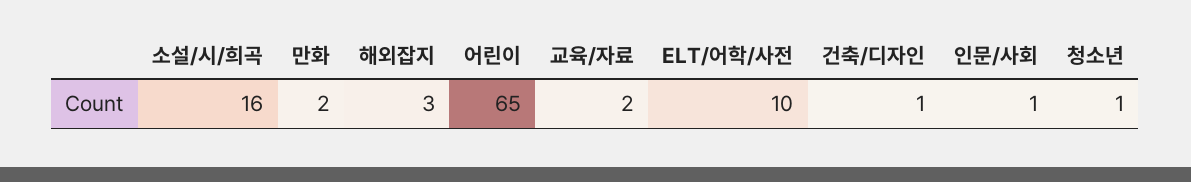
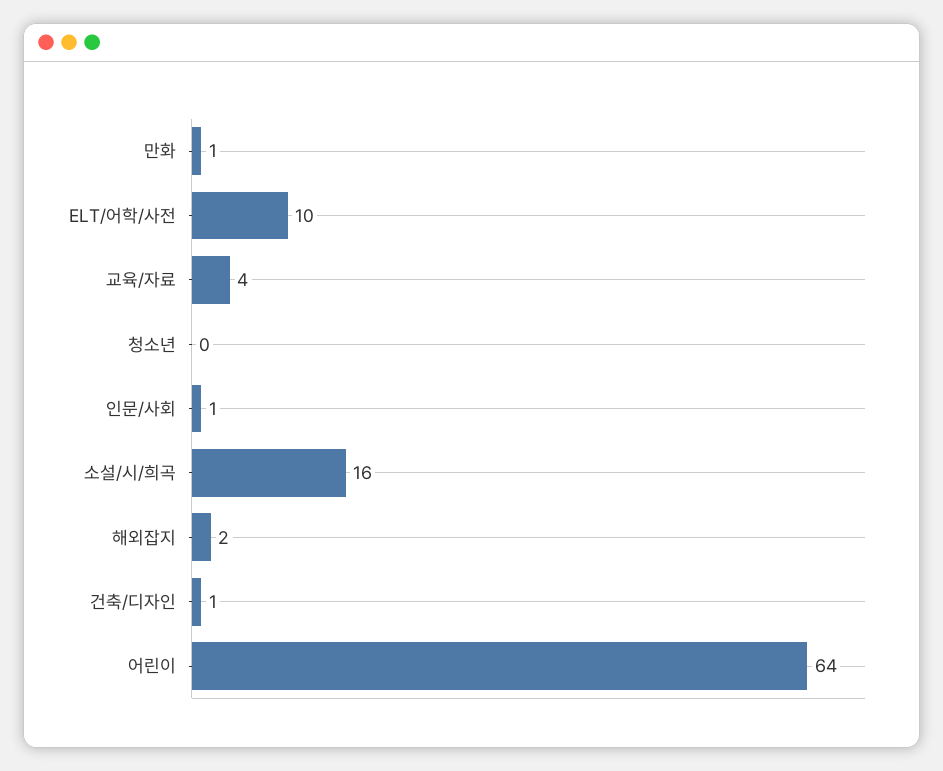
만화: 2 -> 1
해외잡지: 3 -> 2
어린이: 65 -> 64
교육/자료: 2 -> 4
청소년: 1 -> 0

